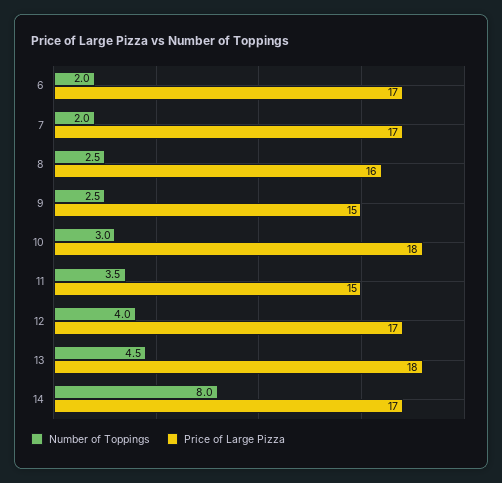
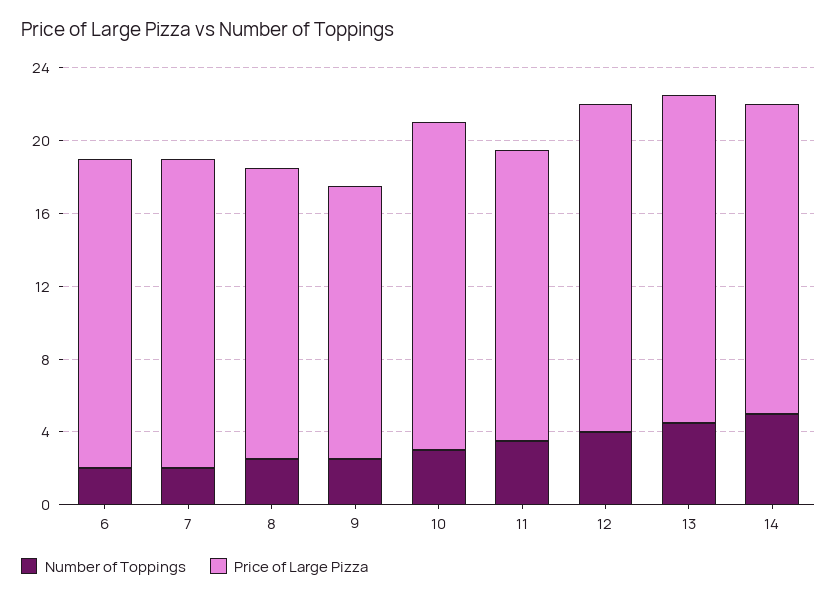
Price of Large Pizza, 11: 15 -> 16
Price of Large Pizza, 12: 17 -> 18
Number of Toppings, 14: 8 -> 5

